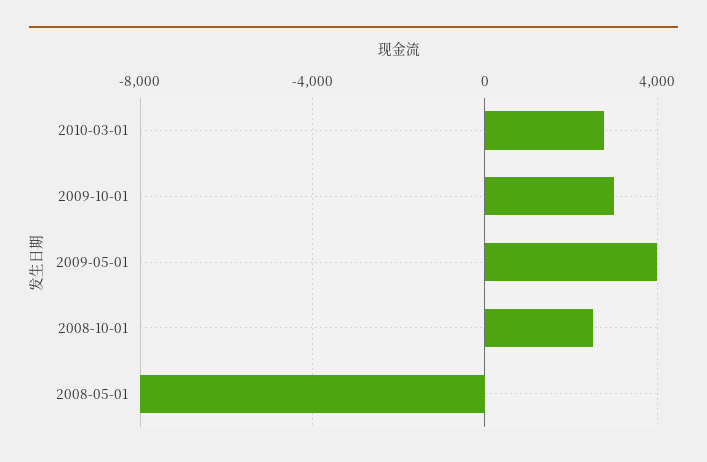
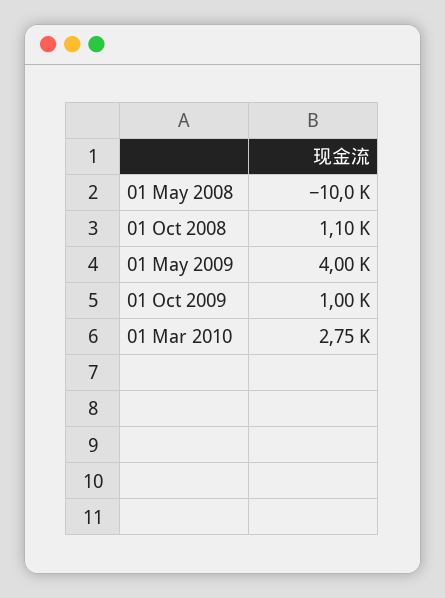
2009-10-01: 3000 -> 1000
2008-10-01: 2500 -> 1100
2008-05-01: -8000 -> -10000

